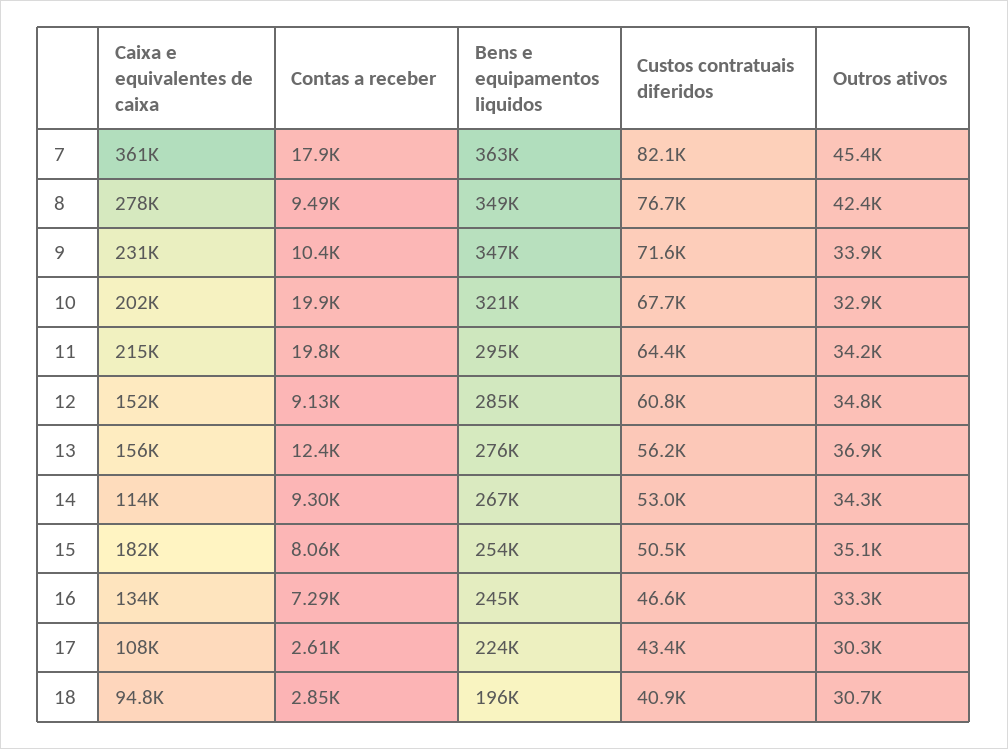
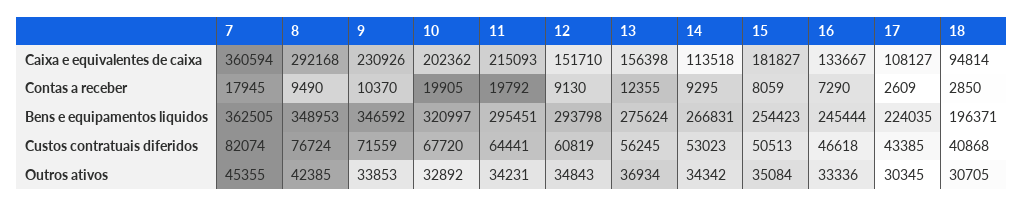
Caixa e equivalentes de caixa, 8: 278000 -> 292168
Bens e equipamentos liquidos, 12: 285000 -> 293798

